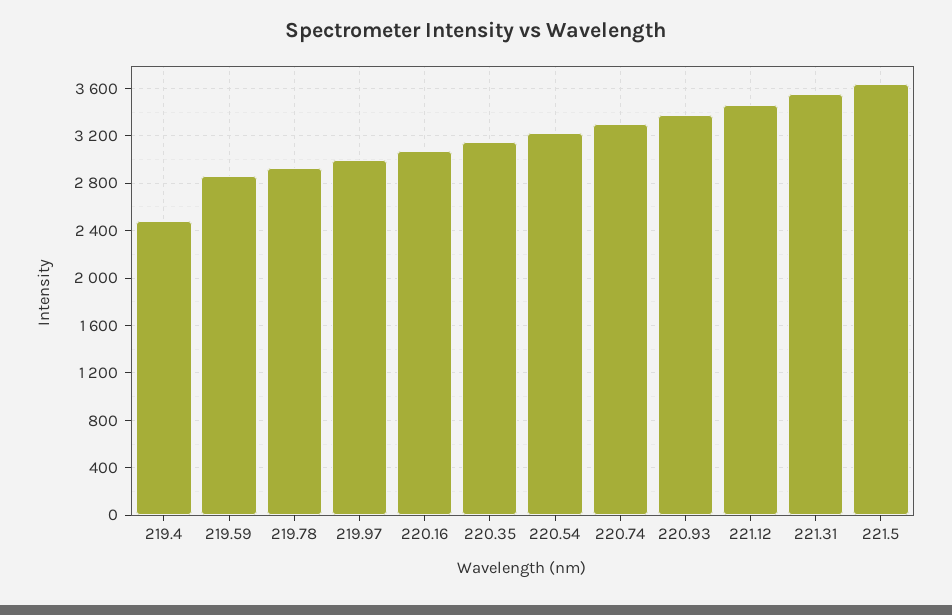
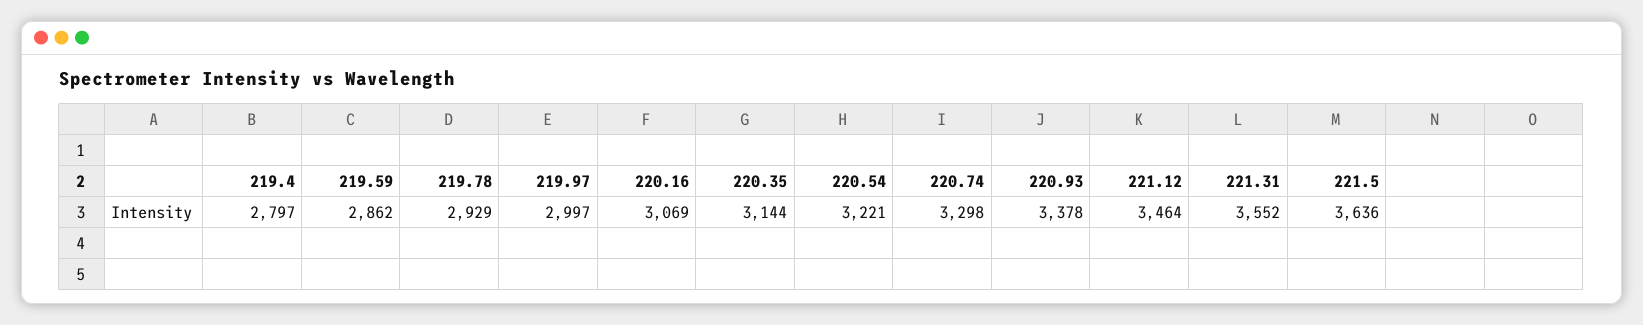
219.4: 2500 -> 2797

